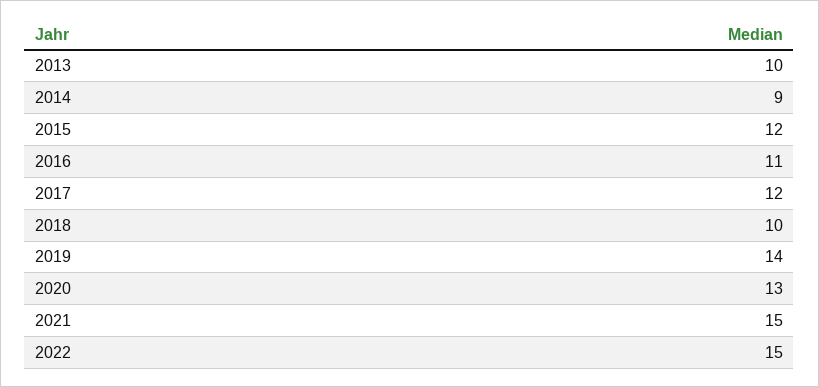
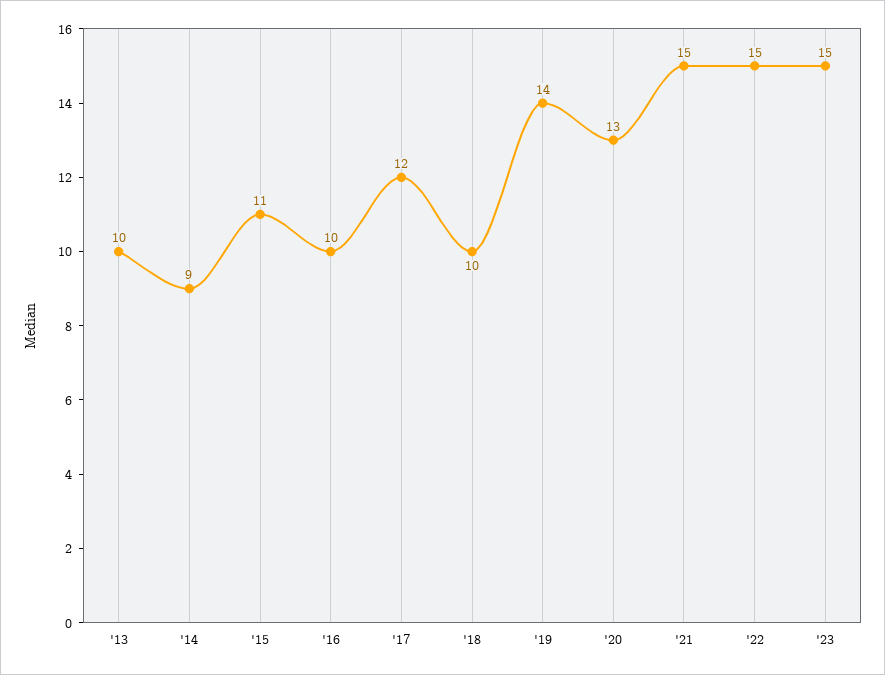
2015: 12 -> 11
2016: 11 -> 10
'23: none -> 15

